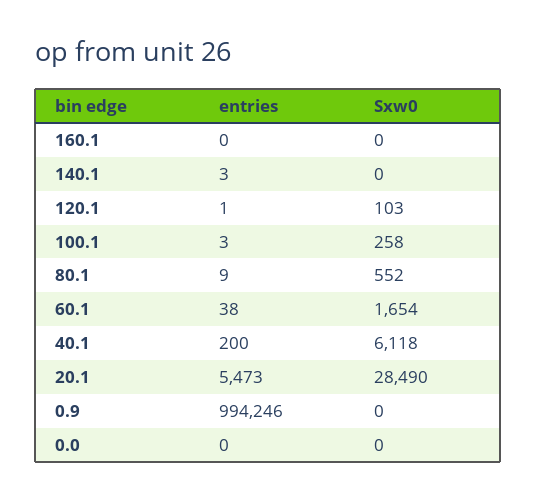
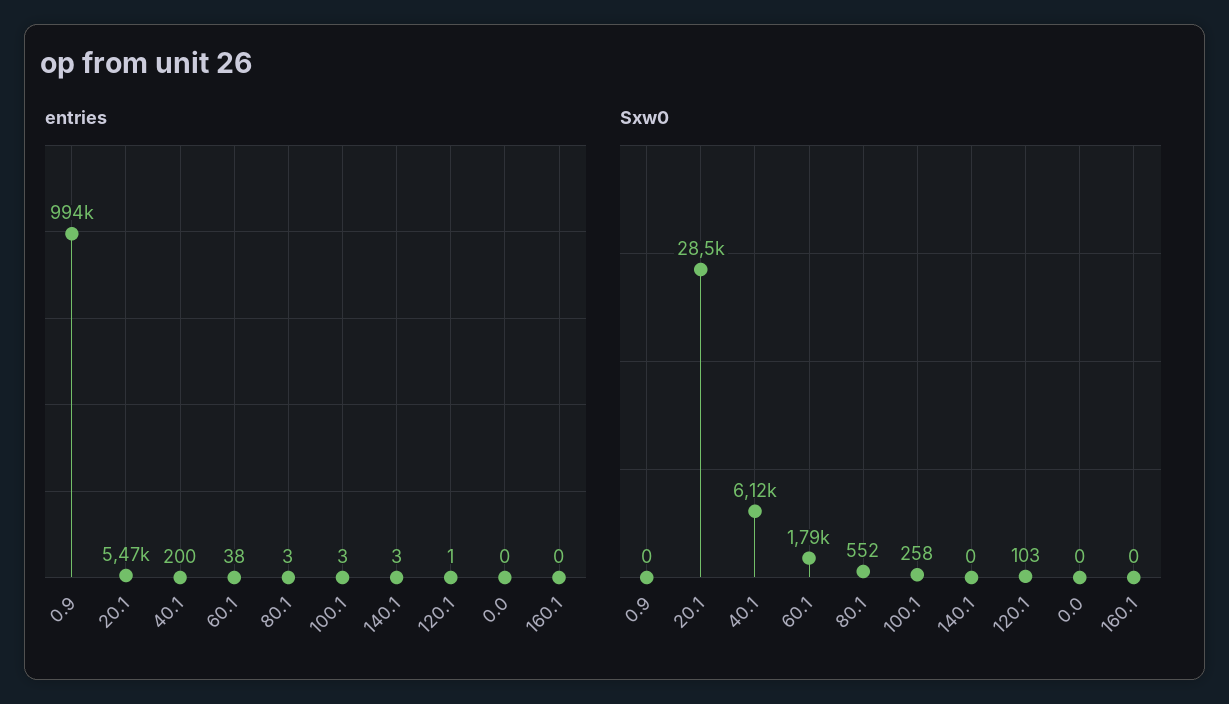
entries, 80.1: 9 -> 3
Sxw0, 60.1: 1654 -> 1790

